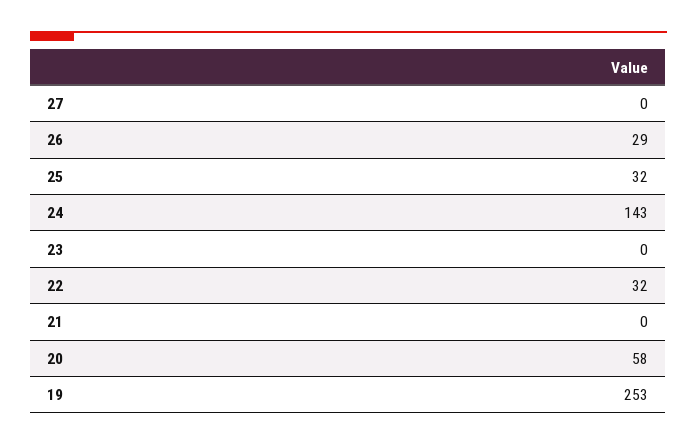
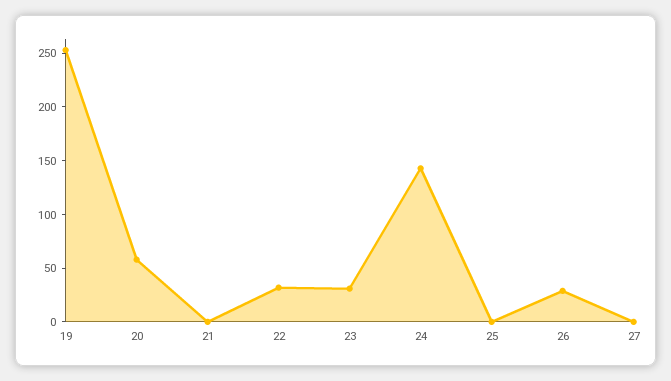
25: 32 -> 0
23: 0 -> 30

